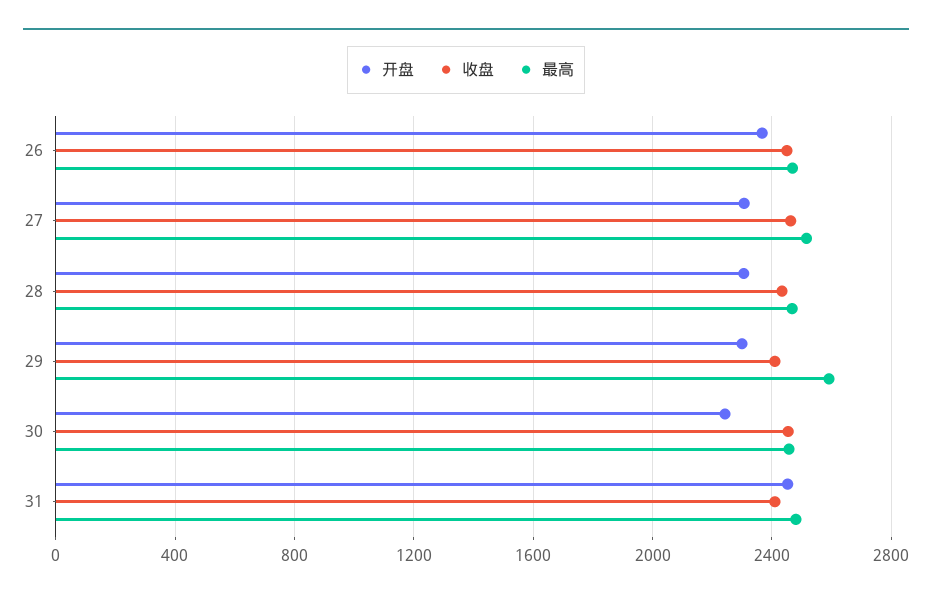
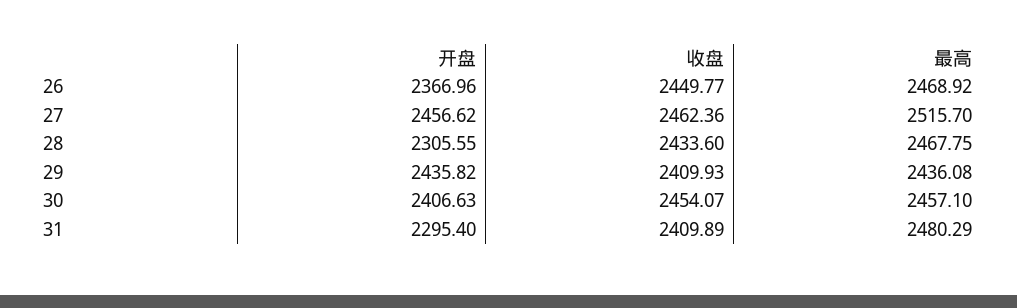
开盘, 27: 2300 -> 2456.62
开盘, 29: 2300 -> 2435.82
最高, 29: 2600 -> 2436.08
开盘, 30: 2250 -> 2406.63
开盘, 31: 2450 -> 2295.4

